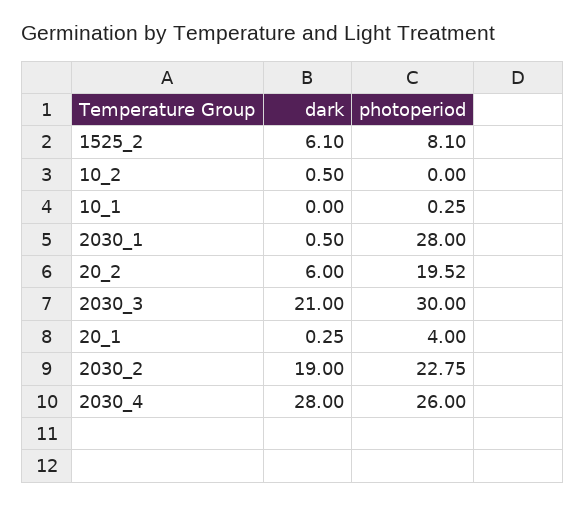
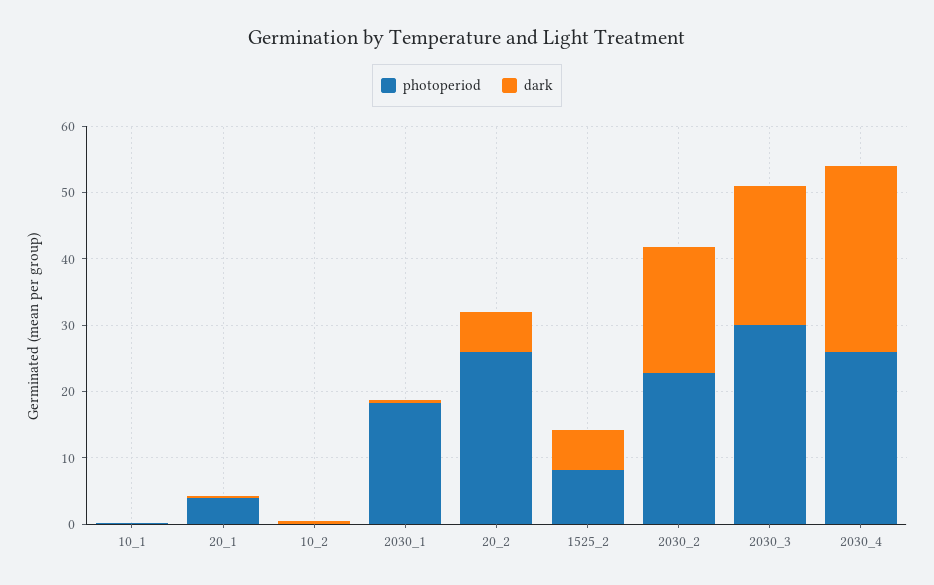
photoperiod, 2030_1: 28 -> 18
photoperiod, 20_2: 19.52 -> 26

